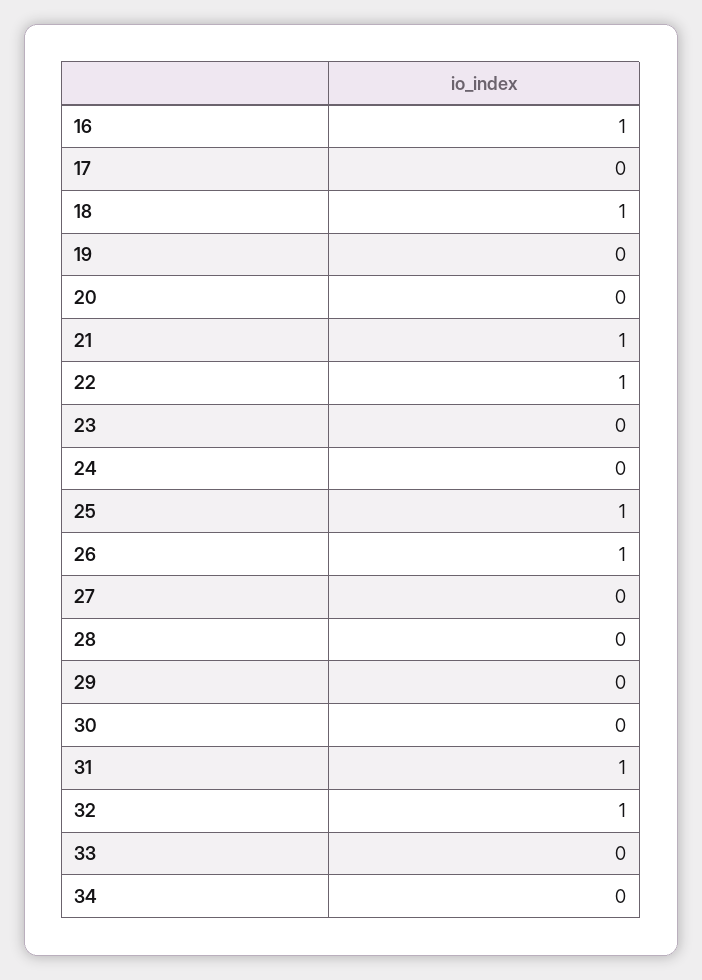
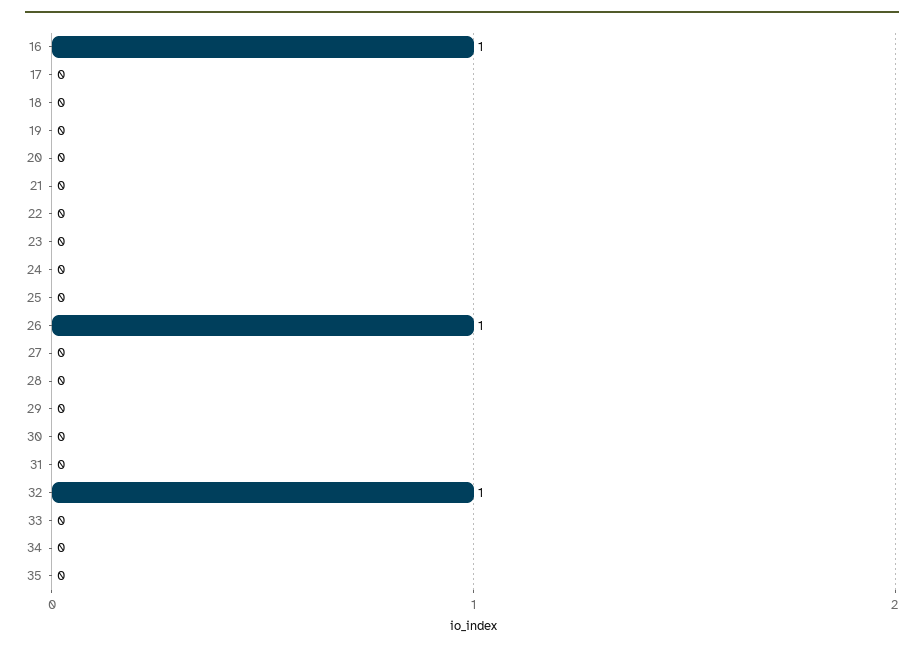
18: 1 -> 0
21: 1 -> 0
22: 1 -> 0
25: 1 -> 0
31: 1 -> 0
35: none -> 0

